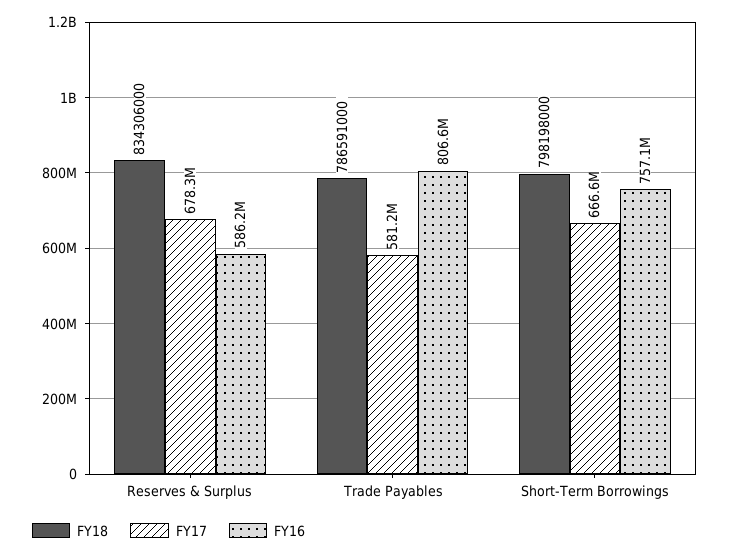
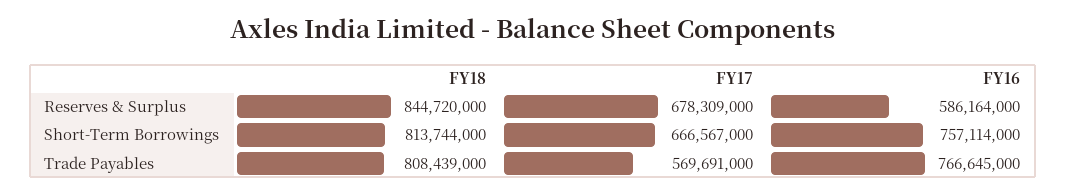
FY18, Reserves & Surplus: 834306000 -> 844720000
FY18, Trade Payables: 786591000 -> 808439000
FY17, Trade Payables: 581200000 -> 569691000
FY16, Trade Payables: 806600000 -> 766645000
FY18, Short-Term Borrowings: 798198000 -> 813744000

